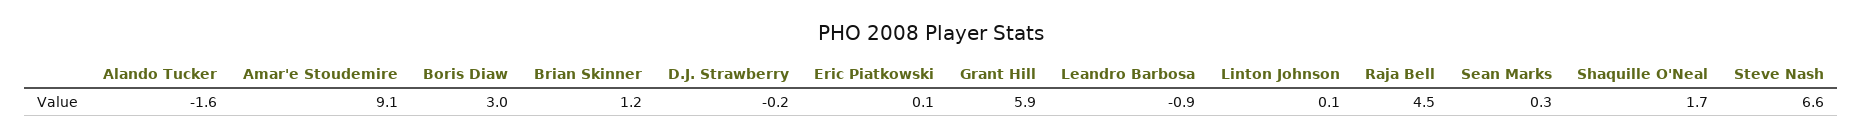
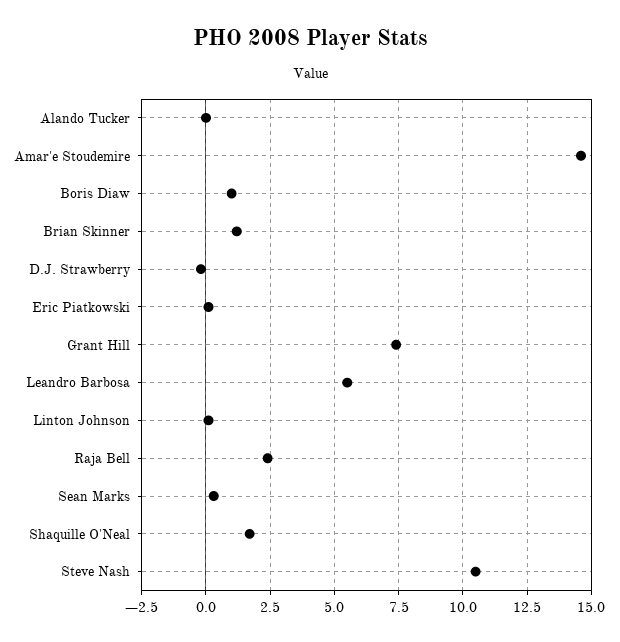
Alando Tucker: -1.6 -> 0
Amar'e Stoudemire: 9.1 -> 14.5
Boris Diaw: 3 -> 1
Grant Hill: 5.9 -> 7.5
Leandro Barbosa: -0.9 -> 5.5
Raja Bell: 4.5 -> 2.5
Steve Nash: 6.6 -> 10.5

